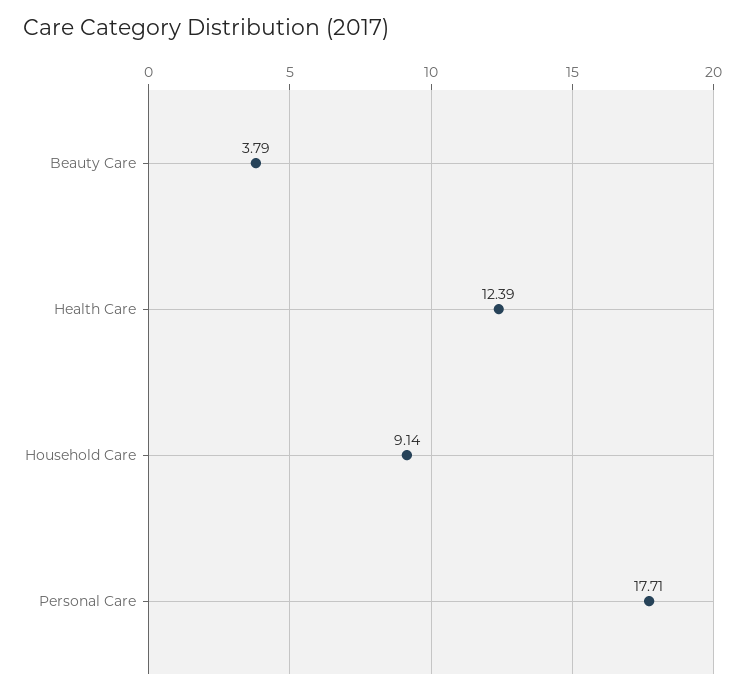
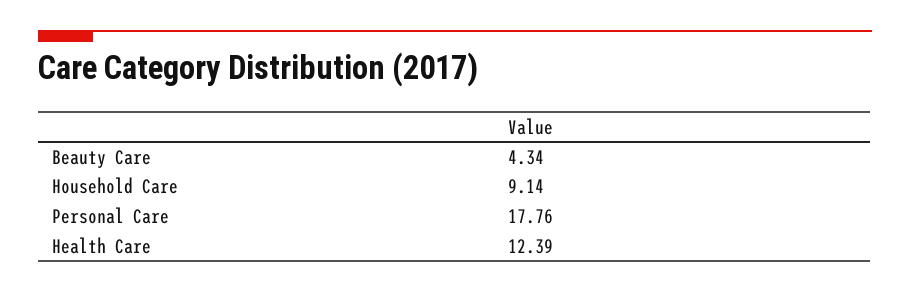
Beauty Care: 3.79 -> 4.34
Personal Care: 17.71 -> 17.76

